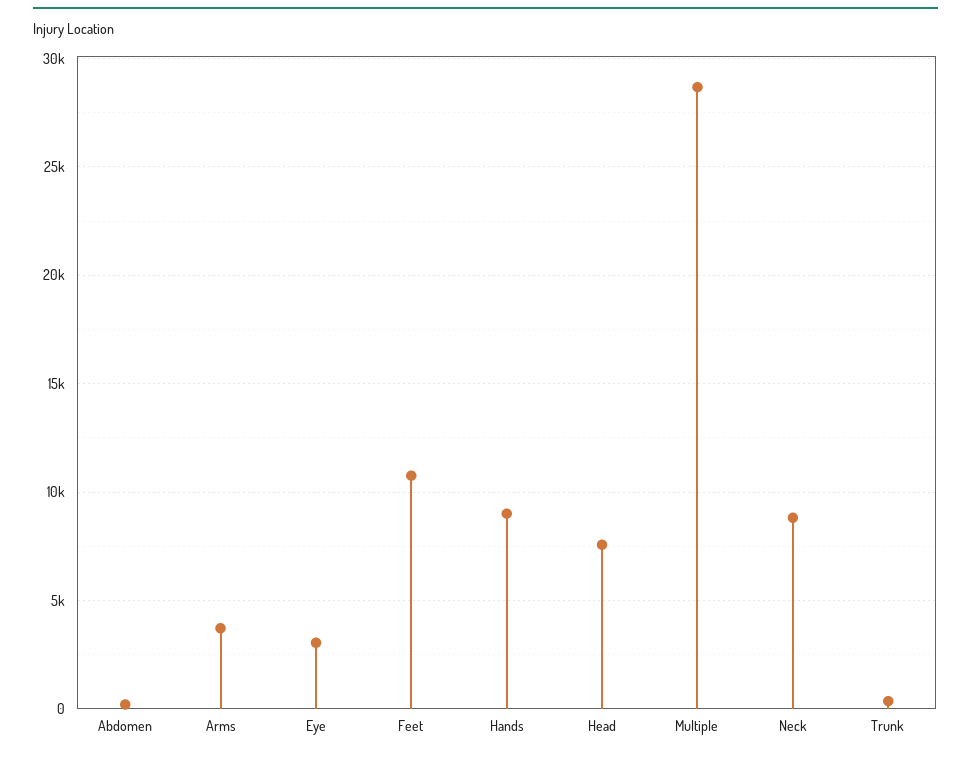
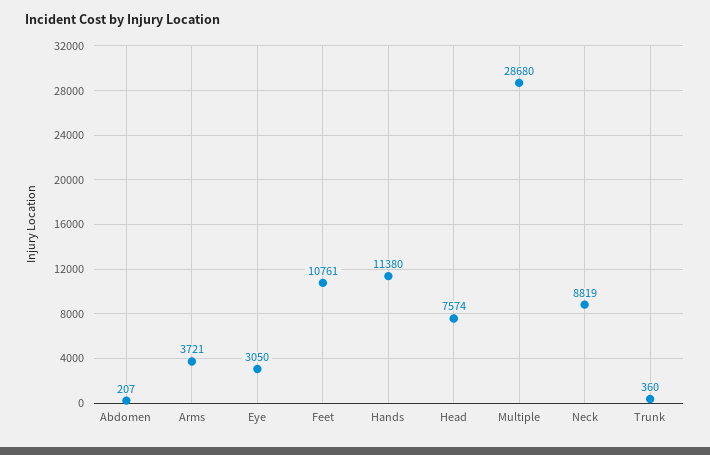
Hands: 9000 -> 11380

